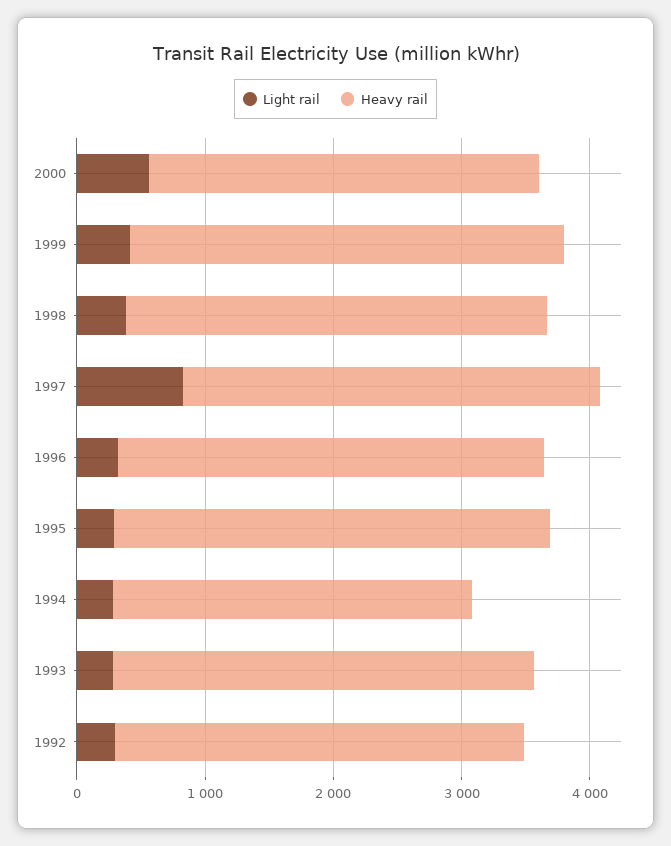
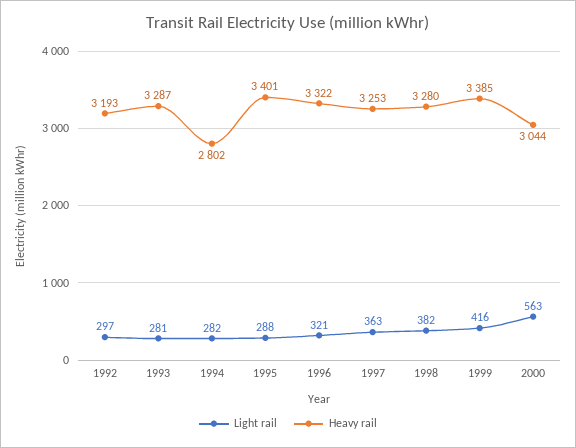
Light rail, 1997: 800 -> 363

